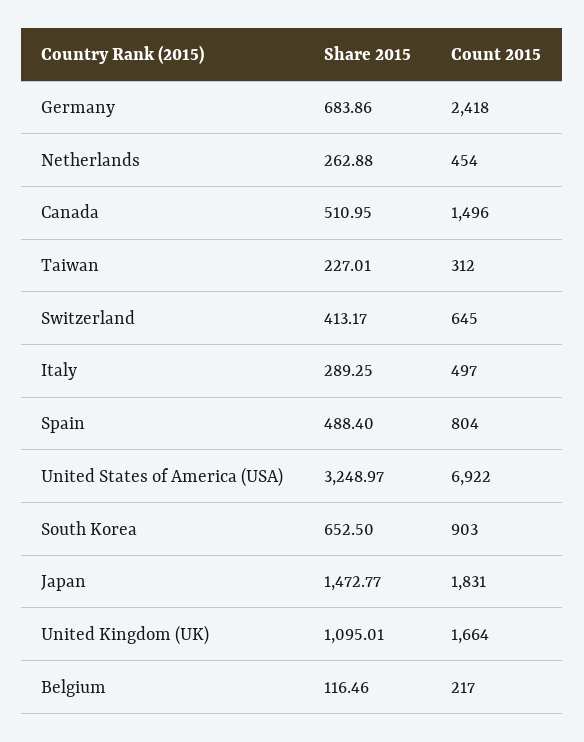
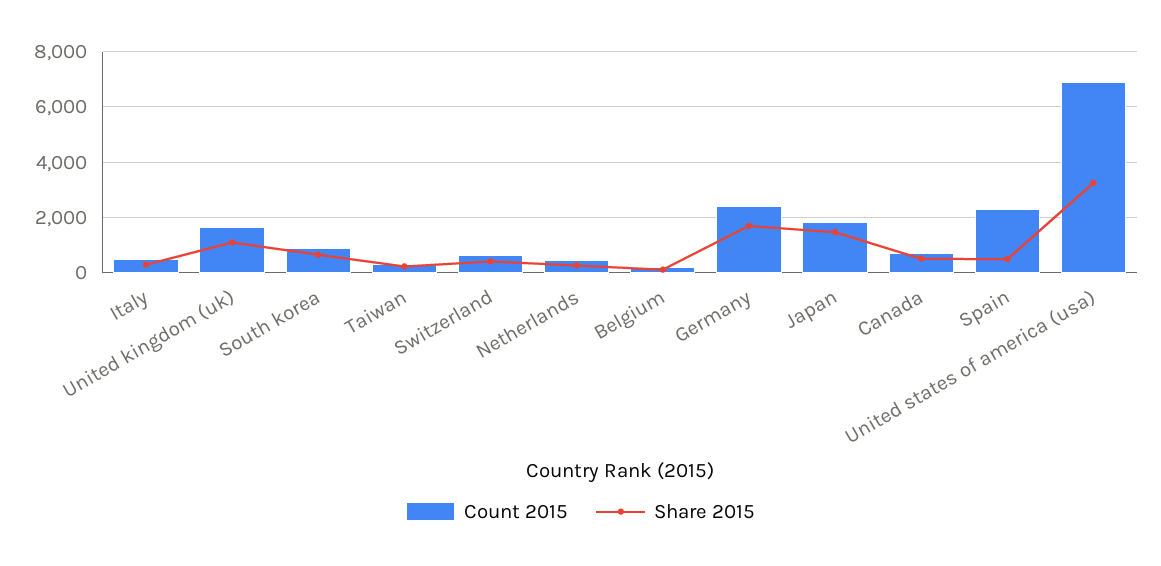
Share 2015, Germany: 683.86 -> 1750
Count 2015, Canada: 1496 -> 750
Count 2015, Spain: 804 -> 2250

